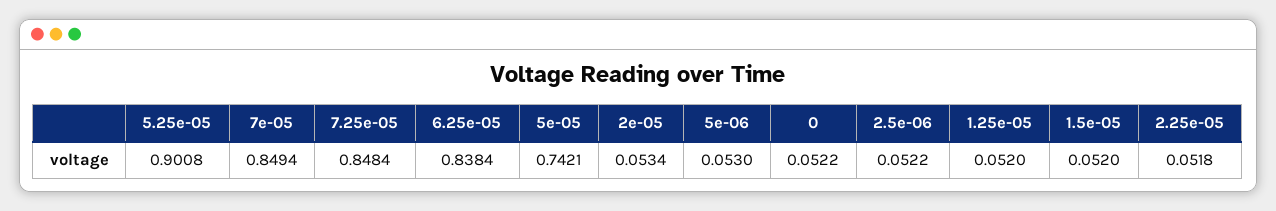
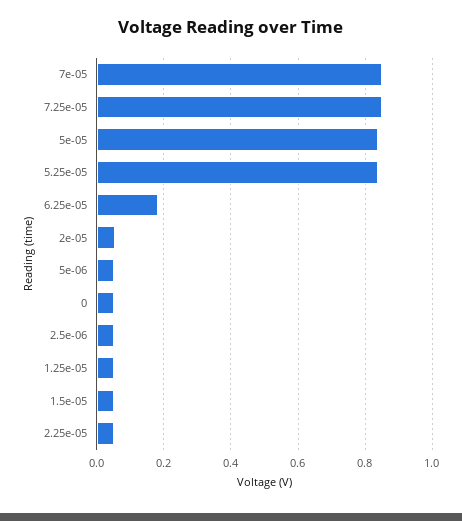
5.25e-05: 0.9008 -> 0.84
6.25e-05: 0.8384 -> 0.18
5e-05: 0.7421 -> 0.84

